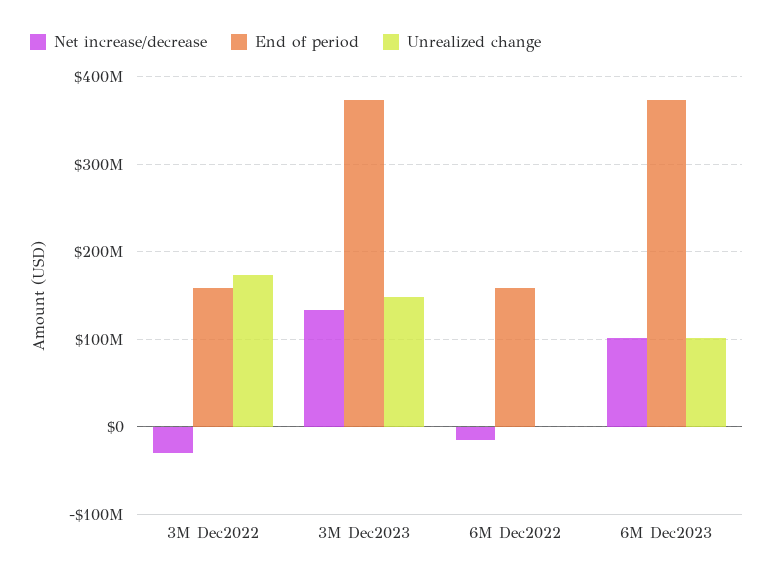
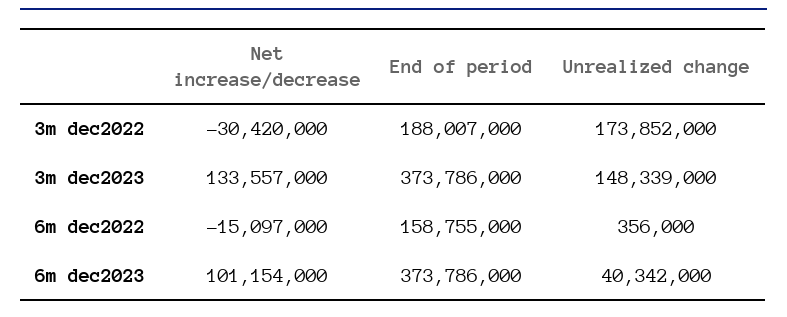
End of period, 3M Dec2022: 160000000 -> 188007000
Unrealized change, 6M Dec2023: 100000000 -> 40342000

